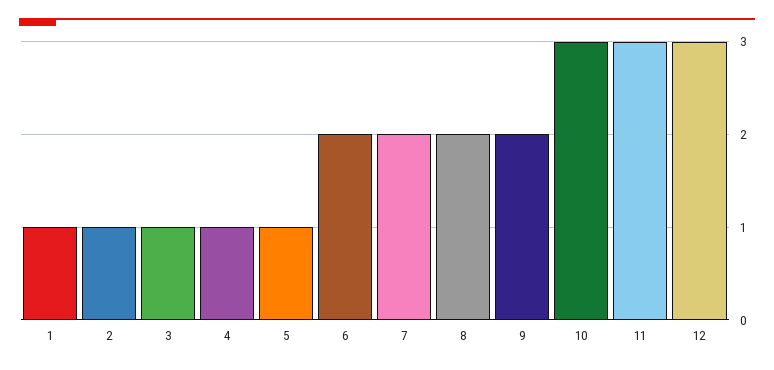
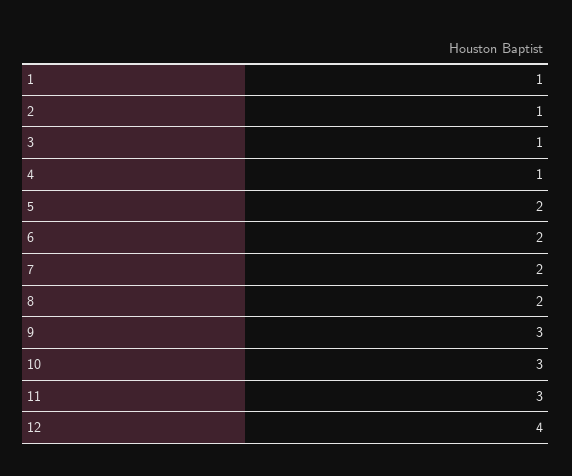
5: 1 -> 2
9: 2 -> 3
12: 3 -> 4

